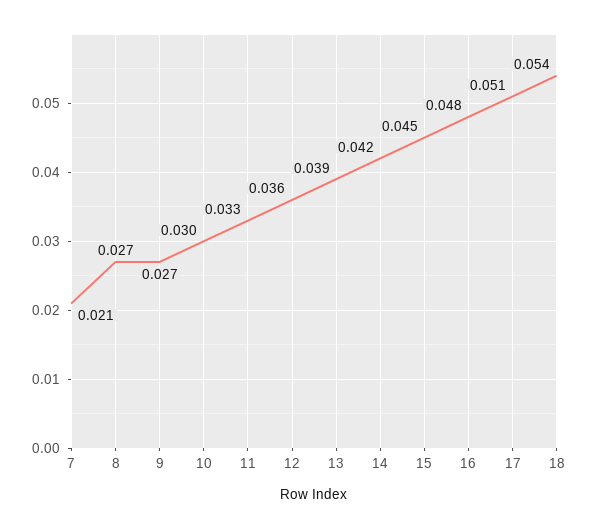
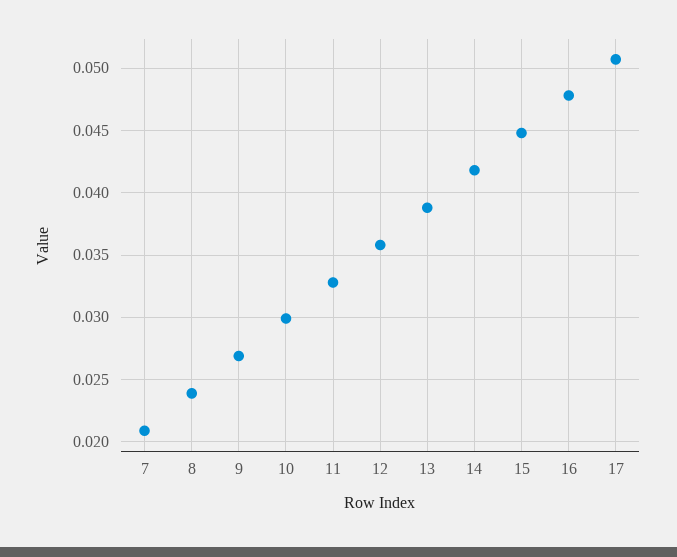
8: 0.027 -> 0.024
18: 0.054 -> none

